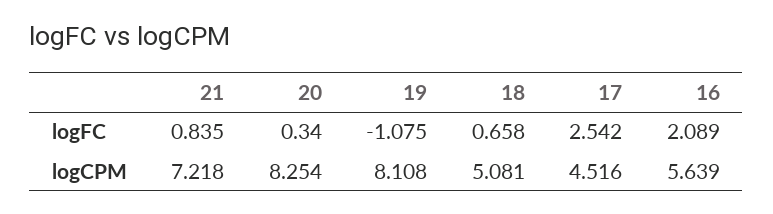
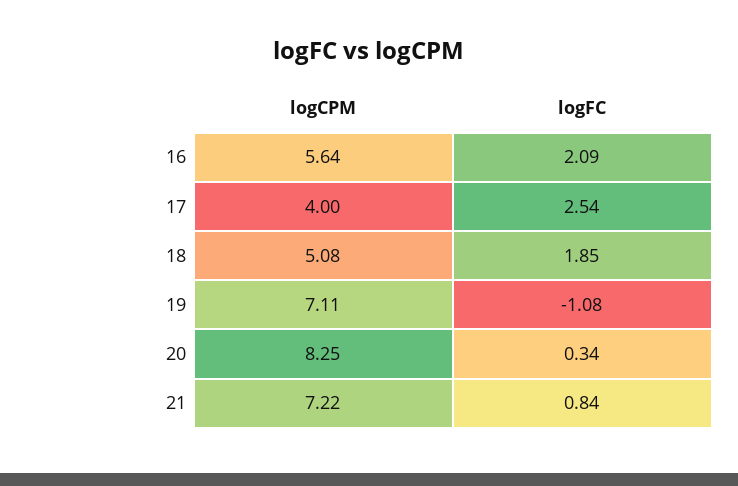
18, logFC: 0.658 -> 1.85
19, logCPM: 8.108 -> 7.11
17, logCPM: 4.516 -> 4

